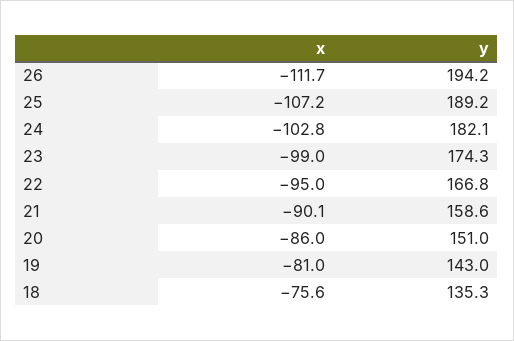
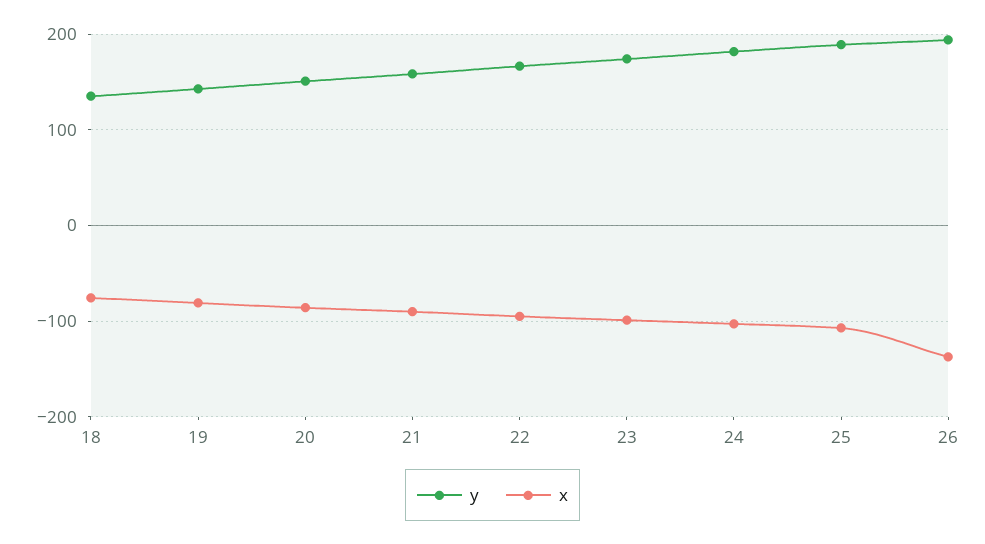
x, 26: -111.7 -> -140

